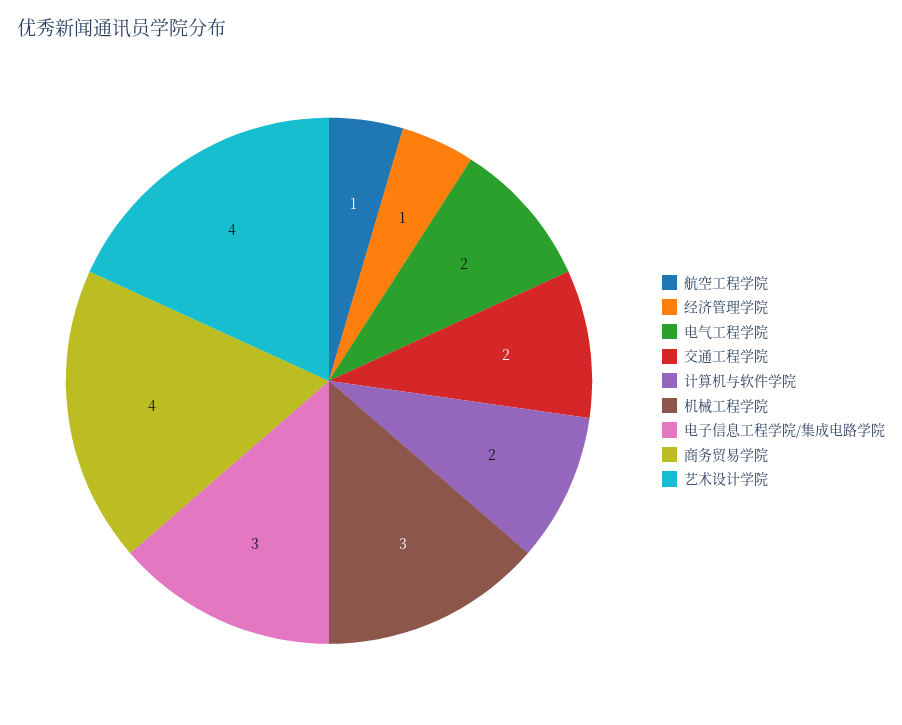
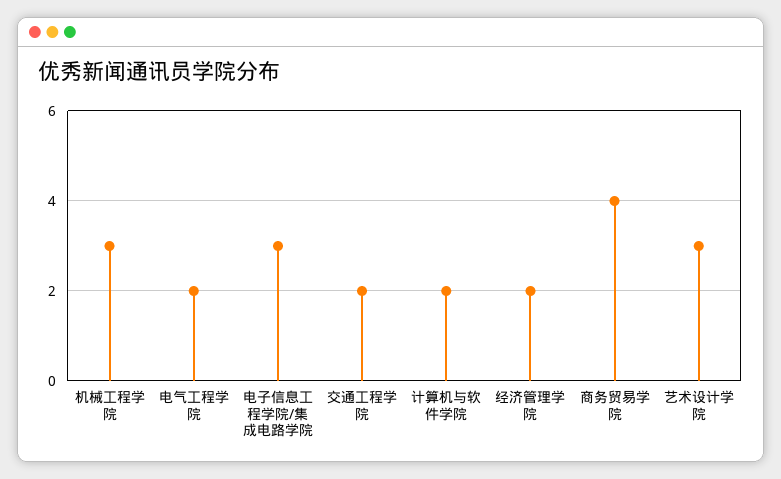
航空工程学院: 1 -> none
经济管理学院: 1 -> 2
艺术设计学院: 4 -> 3

